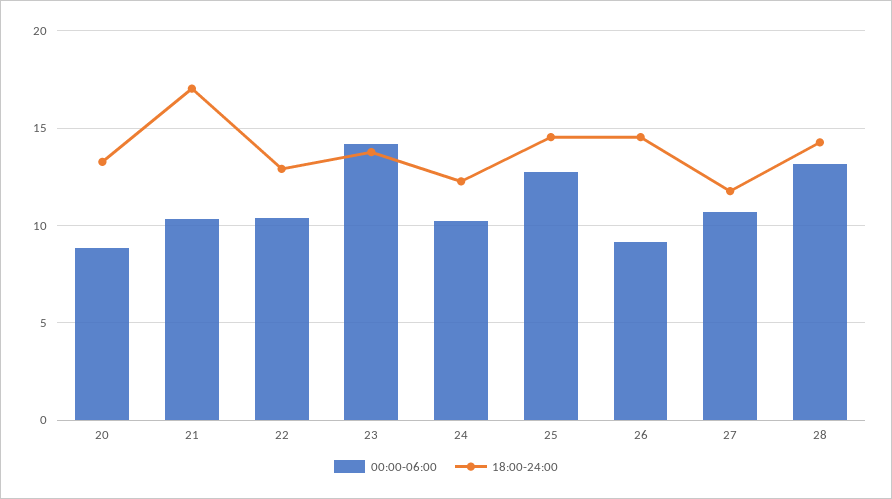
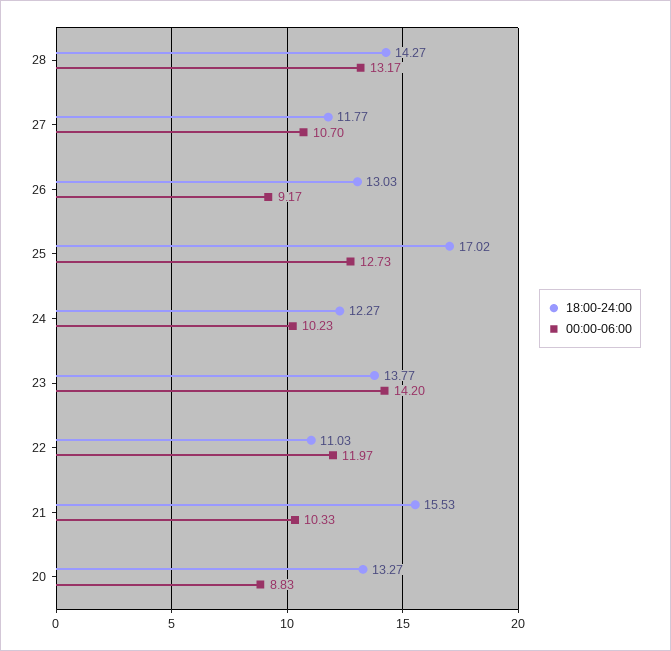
18:00-24:00, 21: 17 -> 15.53
00:00-06:00, 22: 10.5 -> 11.97
18:00-24:00, 22: 13 -> 11.03
18:00-24:00, 25: 14.5 -> 17.02
18:00-24:00, 26: 14.5 -> 13.03

